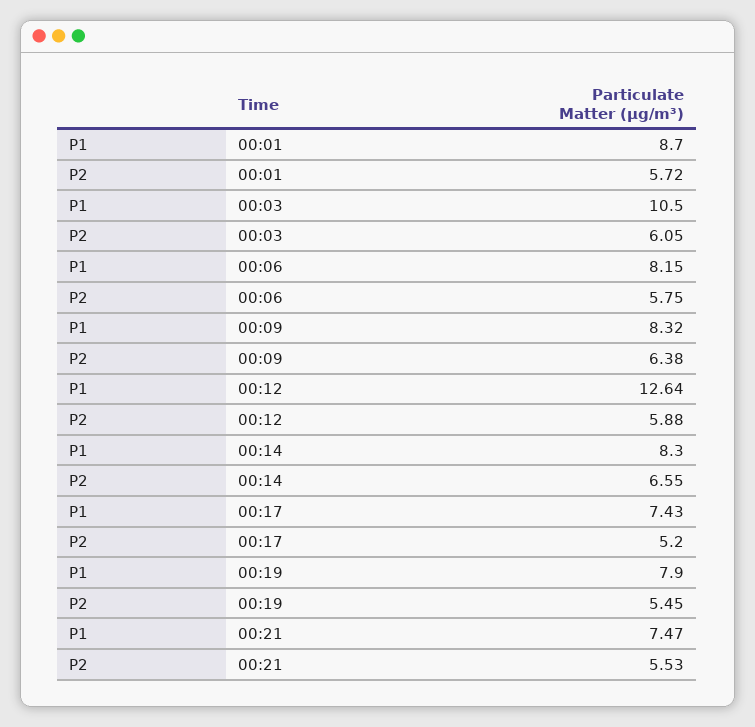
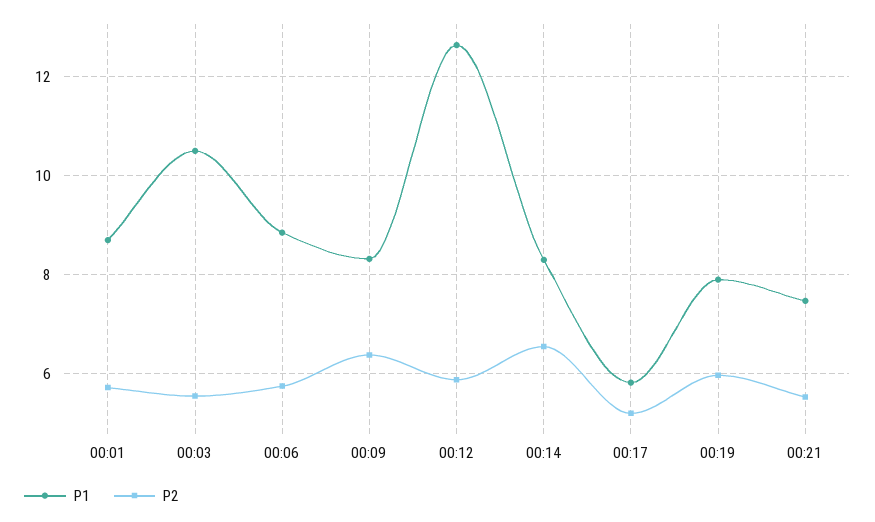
P2, 00:03: 6.05 -> 5.6
P1, 00:06: 8.15 -> 8.8
P1, 00:17: 7.43 -> 5.8
P2, 00:19: 5.45 -> 6

